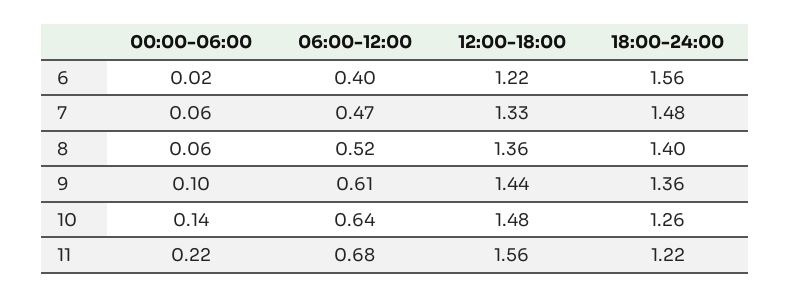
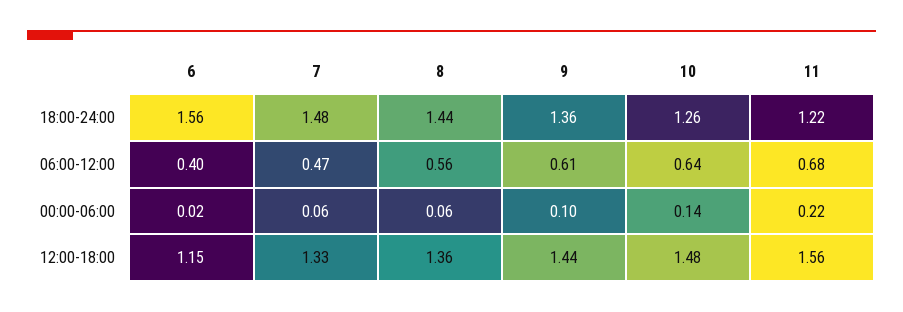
12:00-18:00, 6: 1.22 -> 1.15
06:00-12:00, 8: 0.52 -> 0.56
18:00-24:00, 8: 1.4 -> 1.44

